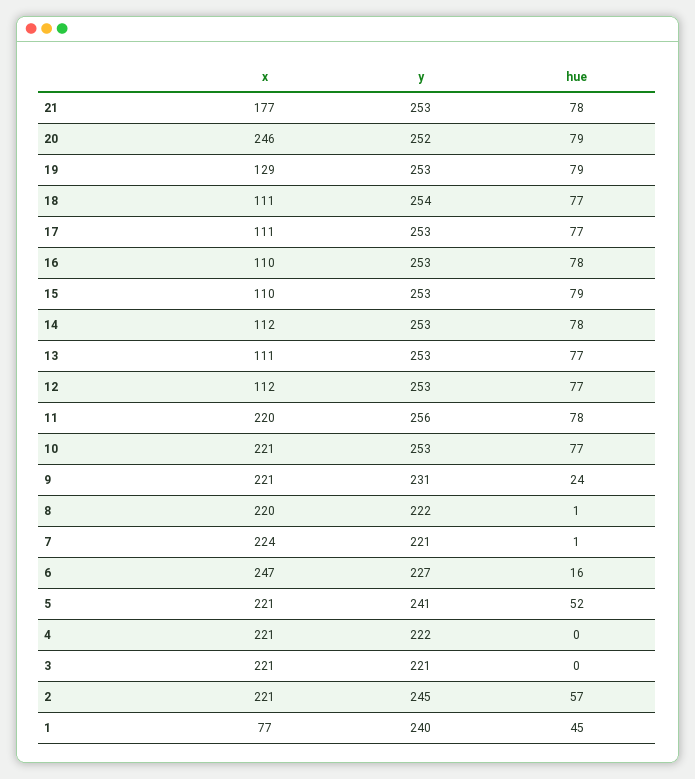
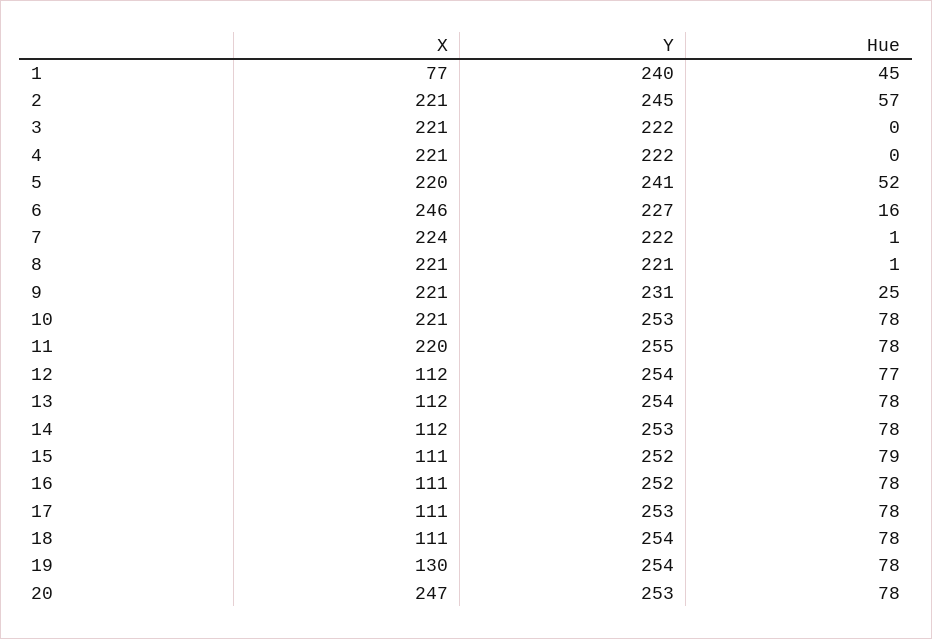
x, 21: 177 -> none
y, 21: 253 -> none
hue, 21: 78 -> none
x, 20: 246 -> 247
y, 20: 252 -> 253
hue, 20: 79 -> 78
x, 19: 129 -> 130
y, 19: 253 -> 254
hue, 19: 79 -> 78
hue, 18: 77 -> 78
hue, 17: 77 -> 78
x, 16: 110 -> 111
y, 16: 253 -> 252
x, 15: 110 -> 111
y, 15: 253 -> 252
x, 13: 111 -> 112
y, 13: 253 -> 254
hue, 13: 77 -> 78
y, 12: 253 -> 254
y, 11: 256 -> 255
hue, 10: 77 -> 78
hue, 9: 24 -> 25
x, 8: 220 -> 221
y, 8: 222 -> 221
y, 7: 221 -> 222
x, 6: 247 -> 246
x, 5: 221 -> 220
y, 3: 221 -> 222

